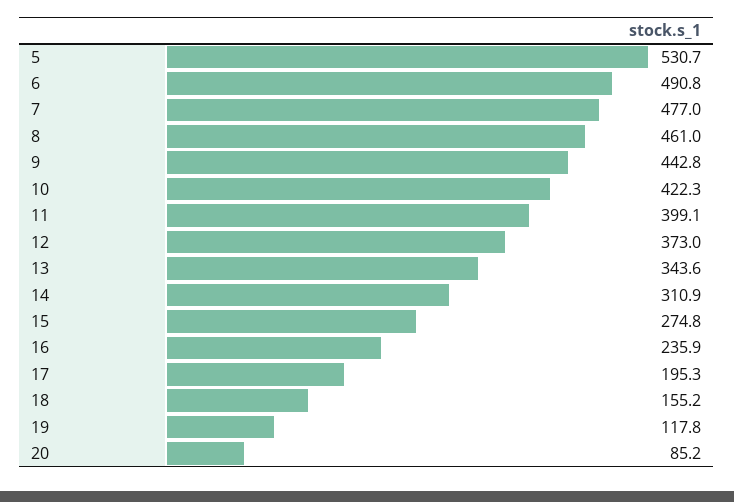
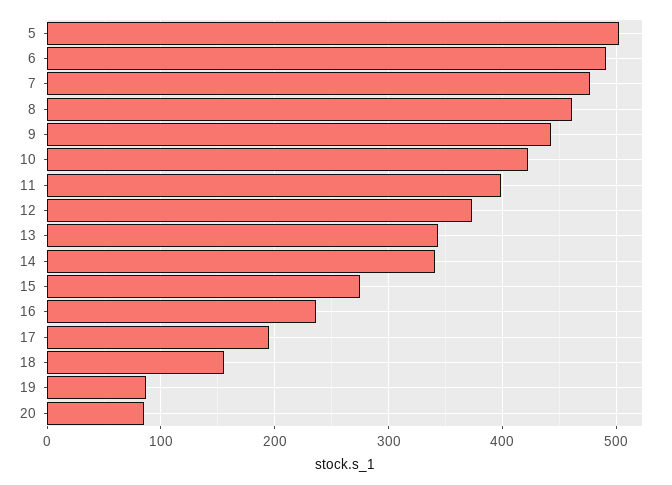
5: 530.7 -> 500
14: 310.9 -> 340
19: 117.8 -> 90

